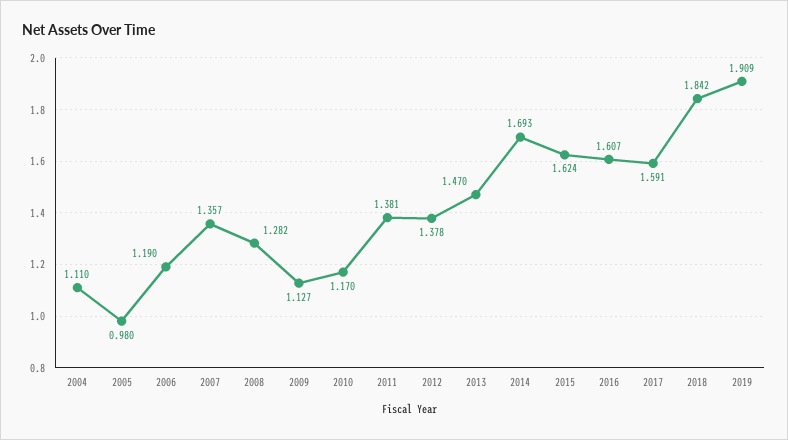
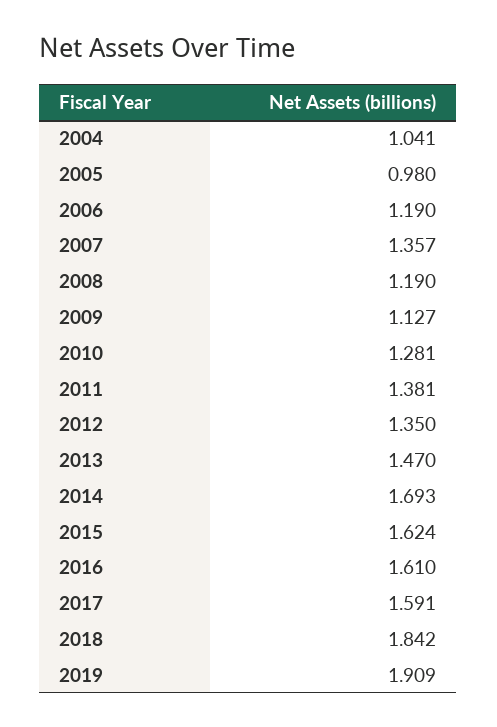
2004: 1.11 -> 1.041
2008: 1.282 -> 1.19
2010: 1.17 -> 1.281
2012: 1.378 -> 1.35
2016: 1.607 -> 1.61

